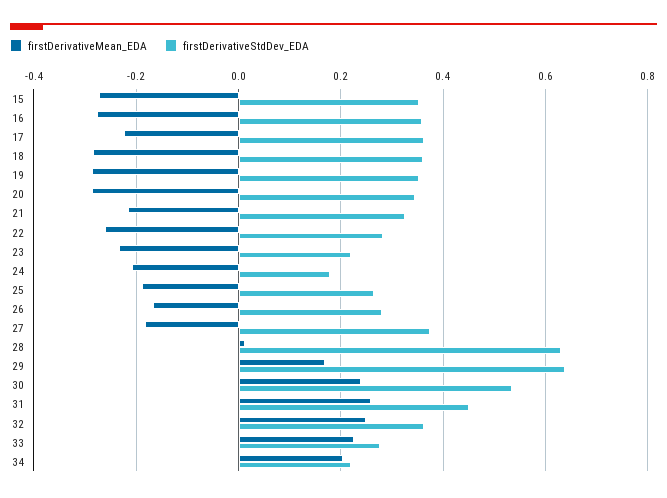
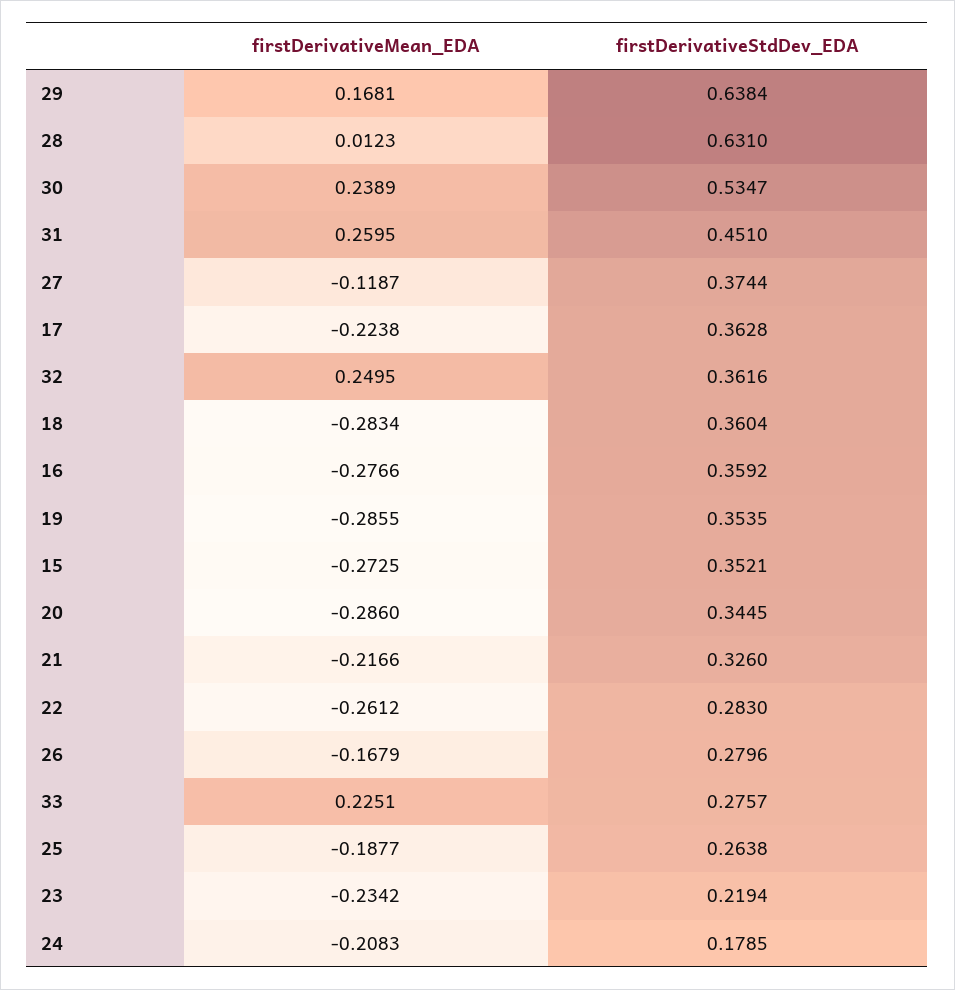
firstDerivativeMean_EDA, 27: -0.18 -> -0.1187
firstDerivativeMean_EDA, 34: 0.2 -> none
firstDerivativeStdDev_EDA, 34: 0.22 -> none

